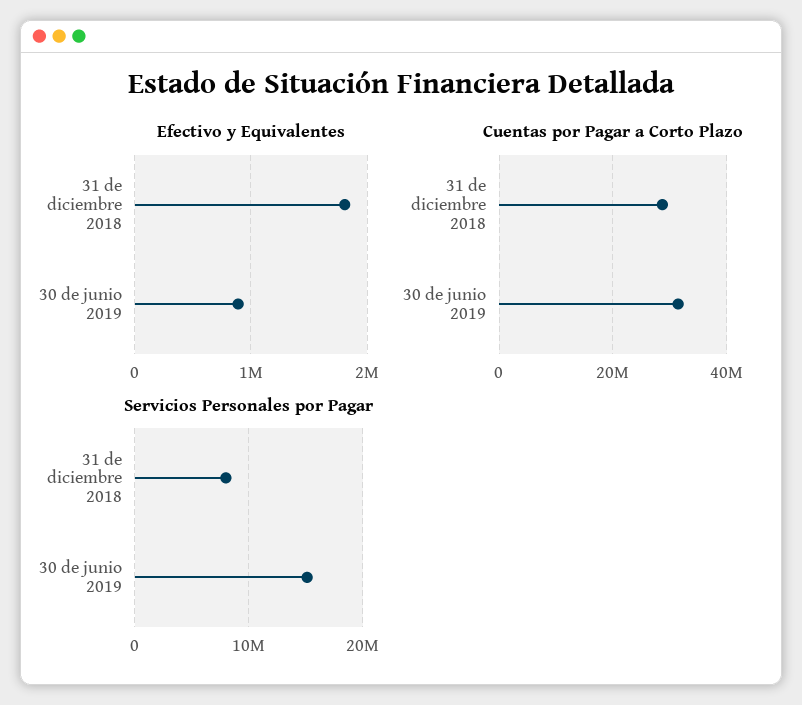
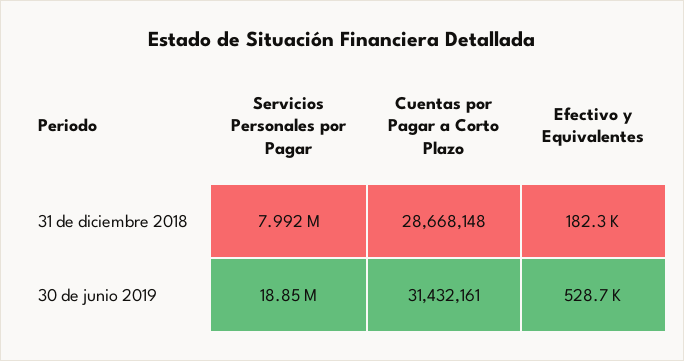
Efectivo y Equivalentes, 31 de diciembre 2018: 1800000 -> 182300
Efectivo y Equivalentes, 30 de junio 2019: 900000 -> 528700
Servicios Personales por Pagar, 30 de junio 2019: 15000000 -> 18850000

